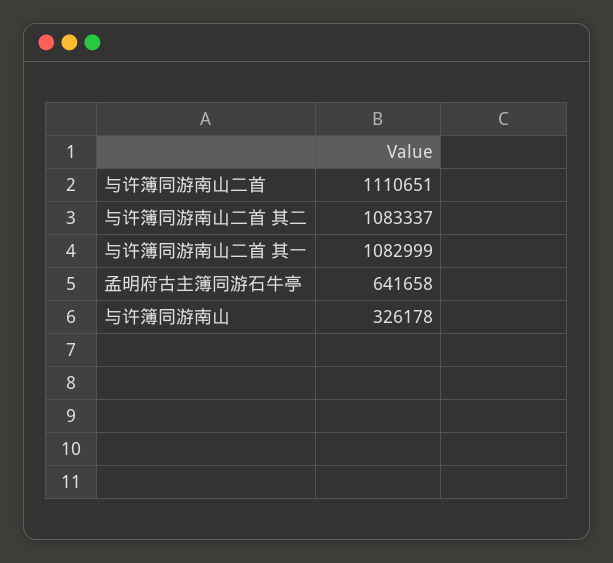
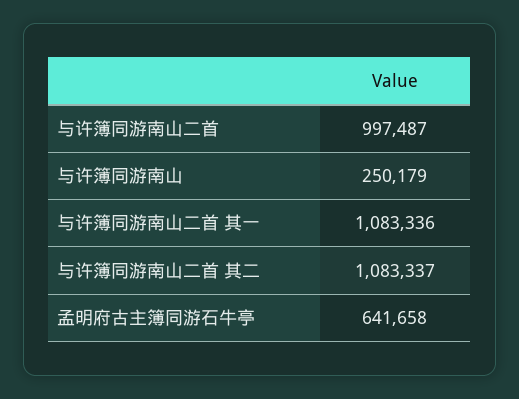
与许簿同游南山二首: 1110651 -> 997487
与许簿同游南山二首 其一: 1082999 -> 1083336
与许簿同游南山: 326178 -> 250179

